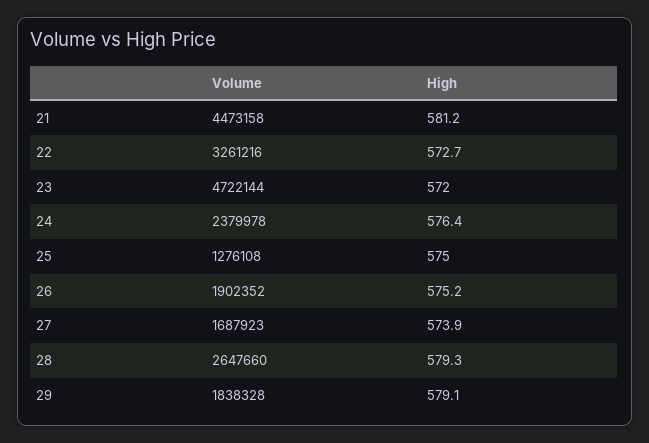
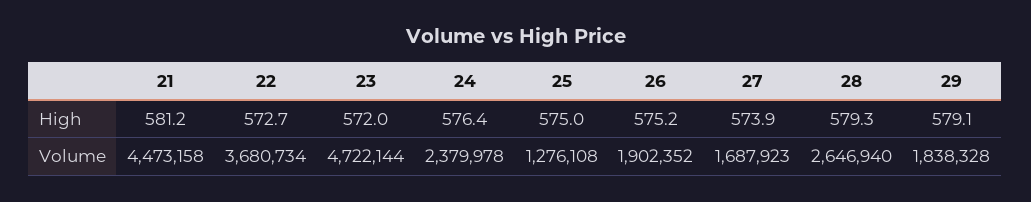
Volume, 22: 3261216 -> 3680734
Volume, 28: 2647660 -> 2646940

